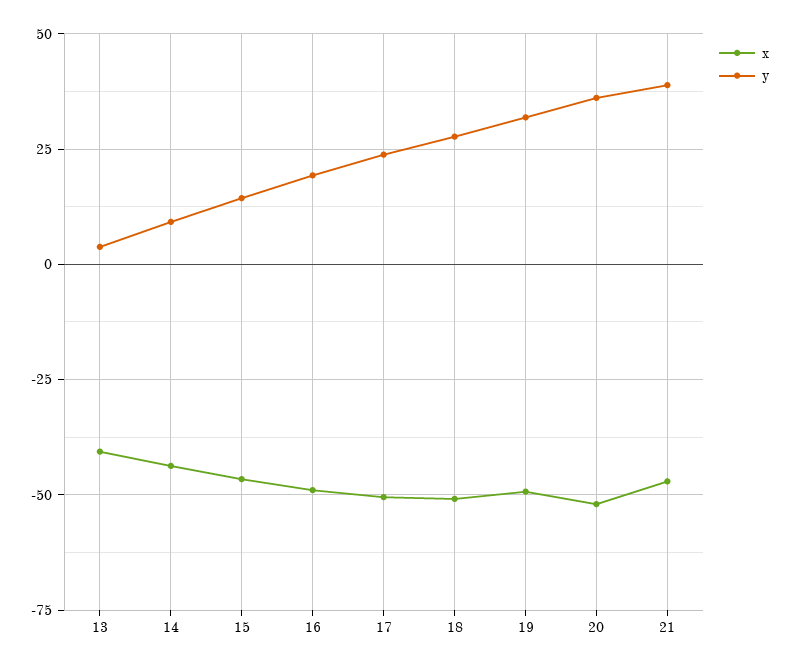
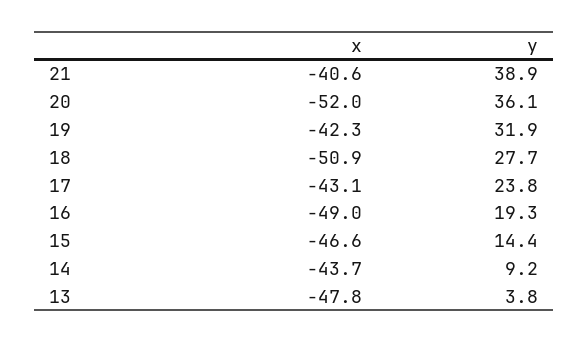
x, 13: -40 -> -47.8
x, 17: -50 -> -43.1
x, 19: -50 -> -42.3
x, 21: -47.5 -> -40.6

